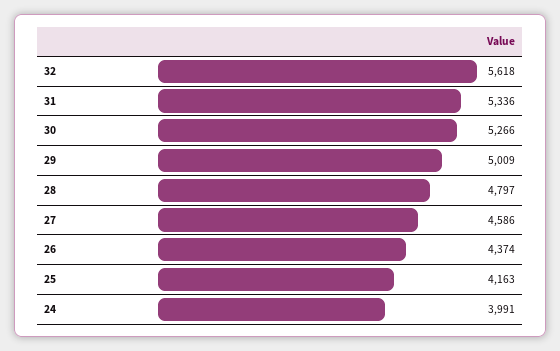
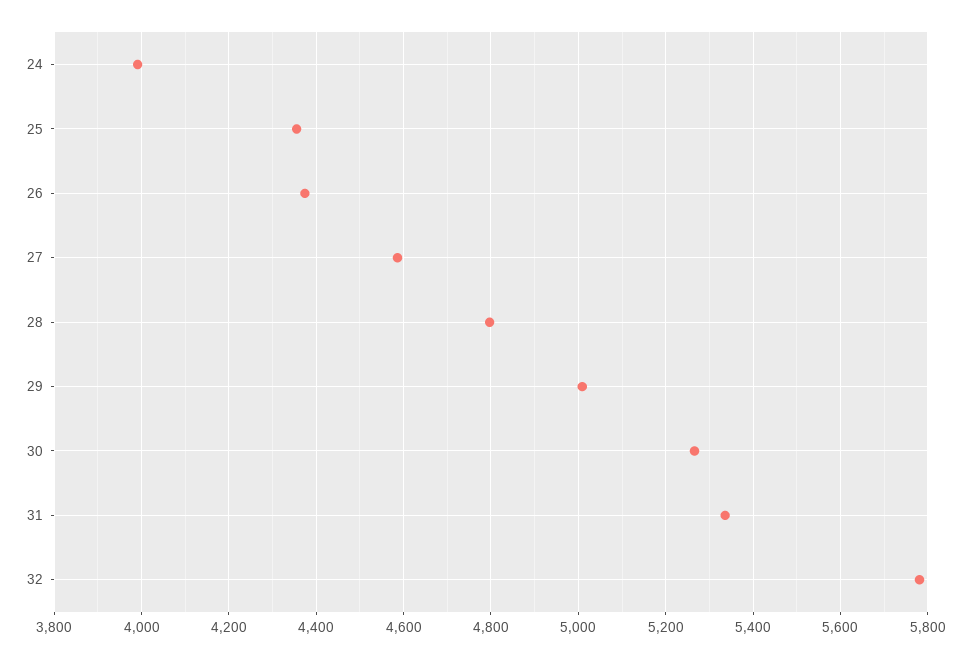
32: 5618 -> 5780
25: 4163 -> 4360

